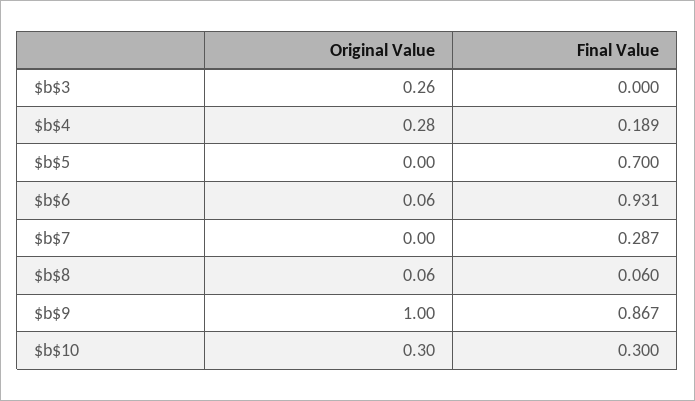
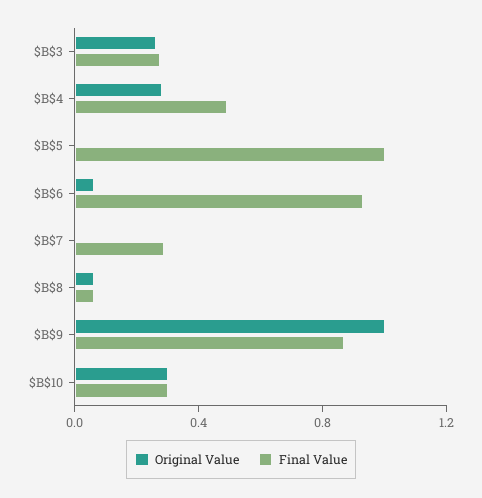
Final Value, $b$3: 0 -> 0.3
Final Value, $b$4: 0.189 -> 0.5
Final Value, $b$5: 0.7 -> 1

